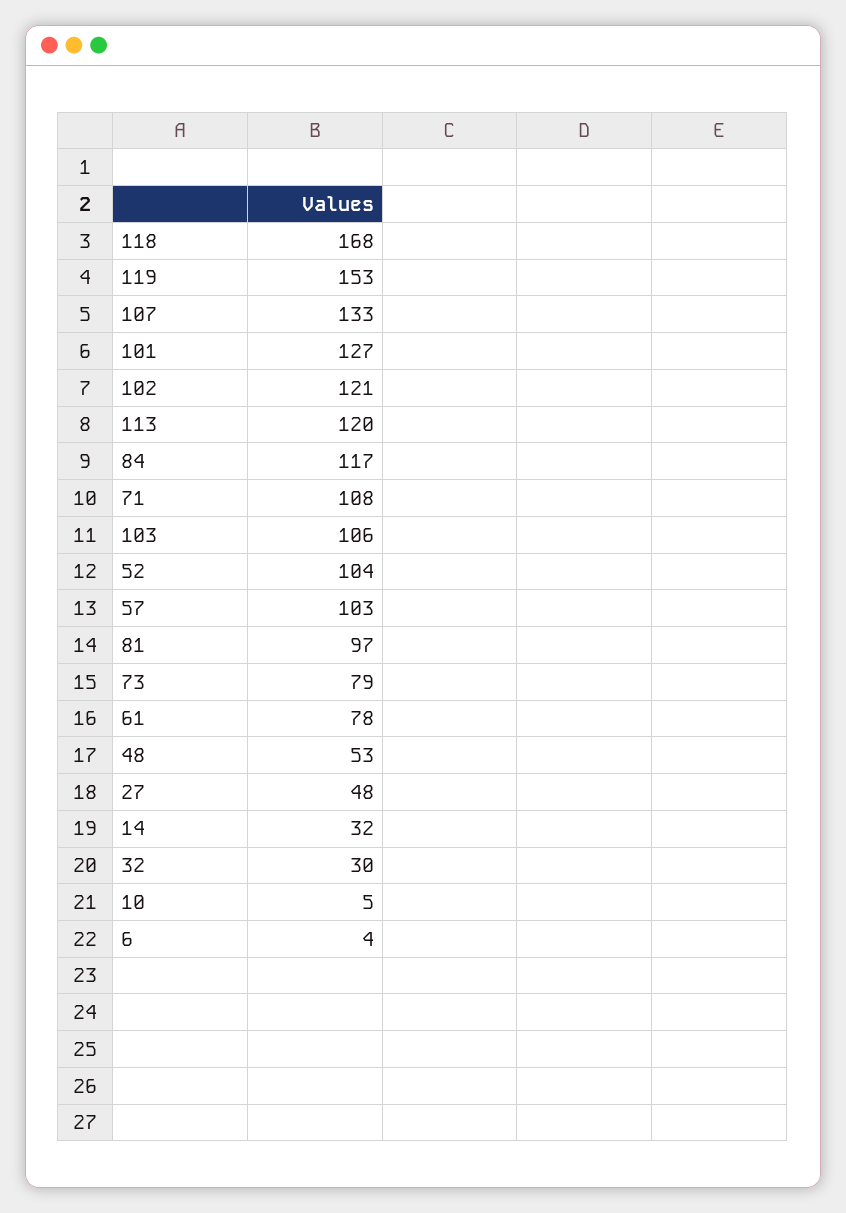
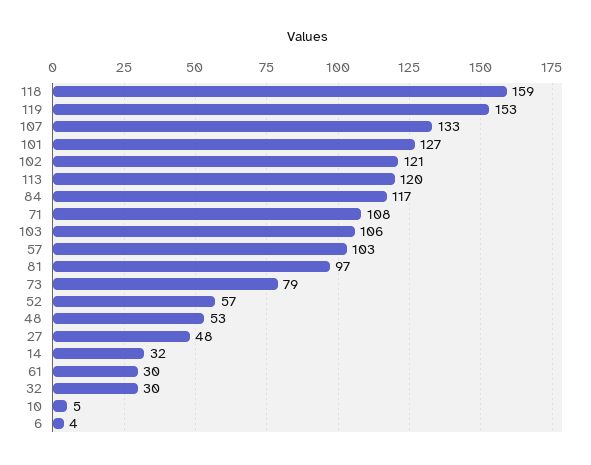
118: 168 -> 159
52: 104 -> 57
61: 78 -> 30

